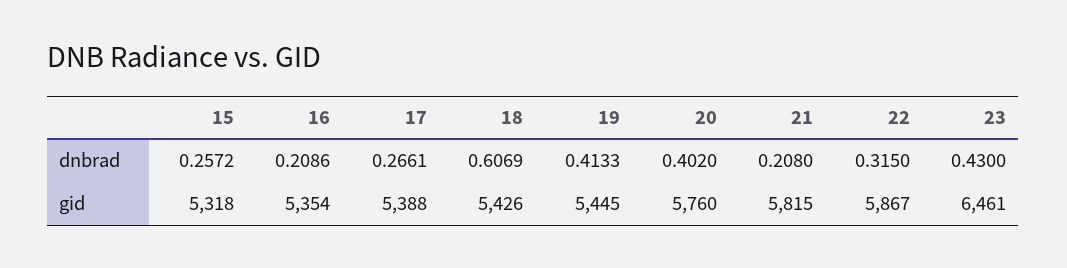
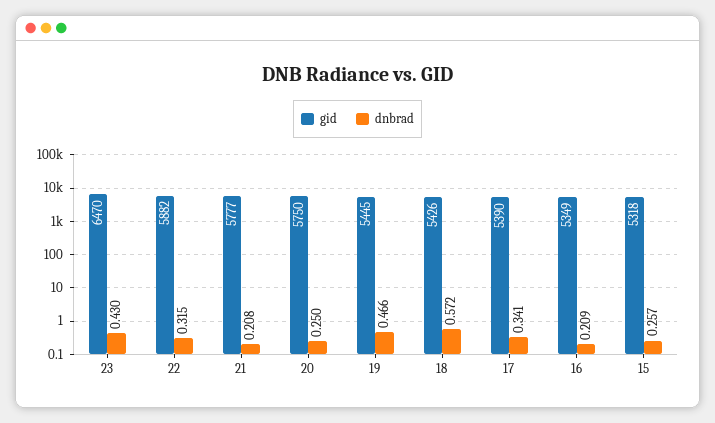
dnbrad, 17: 0.2661 -> 0.341
dnbrad, 18: 0.6069 -> 0.572
dnbrad, 19: 0.4133 -> 0.466
dnbrad, 20: 0.402 -> 0.25
gid, 16: 5354 -> 5349
gid, 17: 5388 -> 5390
gid, 20: 5760 -> 5750
gid, 21: 5815 -> 5777
gid, 22: 5867 -> 5882
gid, 23: 6461 -> 6470

